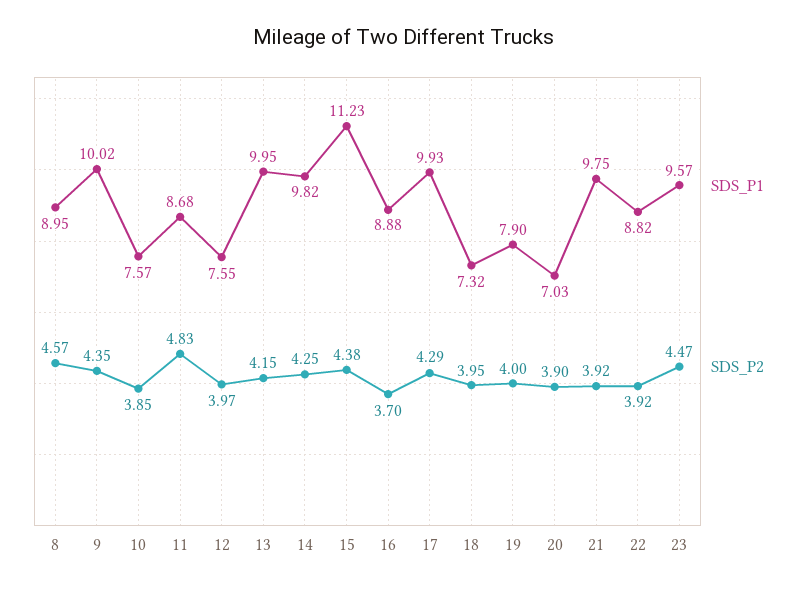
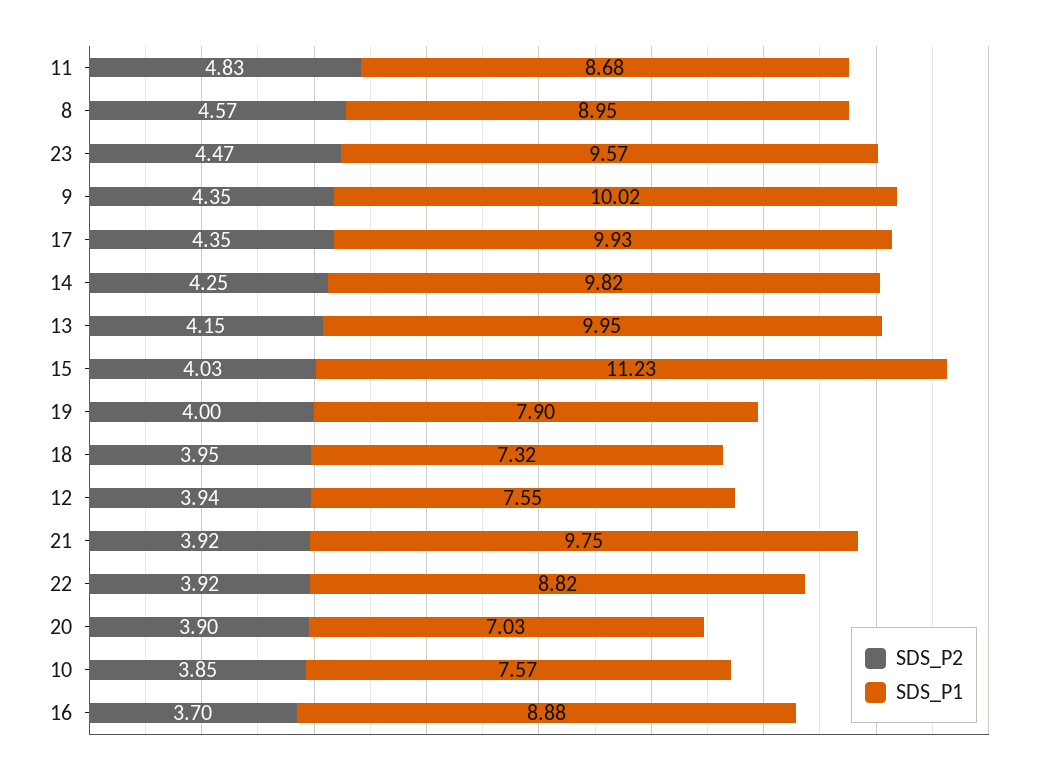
SDS_P2, 12: 3.97 -> 3.94
SDS_P2, 15: 4.38 -> 4.03
SDS_P2, 17: 4.29 -> 4.35

